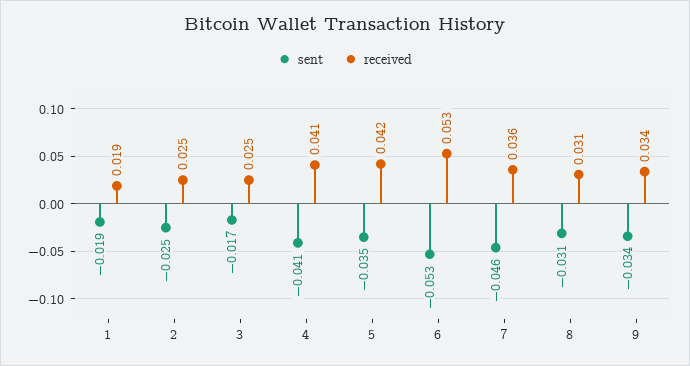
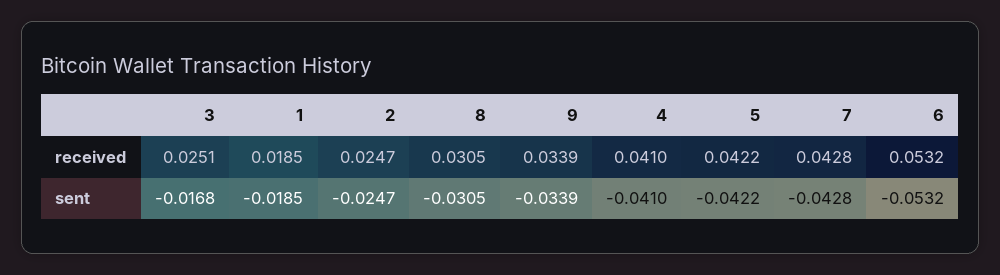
sent, 5: -0.035 -> -0.0422
sent, 7: -0.046 -> -0.0428
received, 7: 0.036 -> 0.0428

